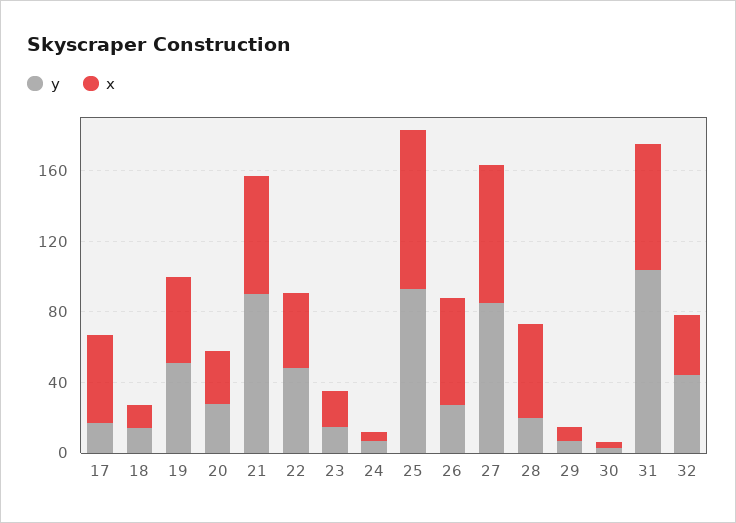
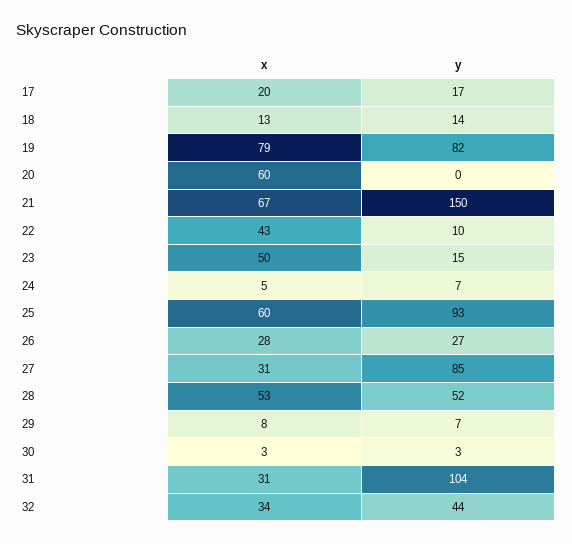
x, 17: 50 -> 20
y, 19: 50 -> 82
x, 19: 50 -> 79
y, 20: 30 -> 0
x, 20: 30 -> 60
y, 21: 90 -> 150
y, 22: 50 -> 10
x, 23: 20 -> 50
x, 25: 90 -> 60
x, 26: 60 -> 28
x, 27: 80 -> 31
y, 28: 20 -> 52
x, 31: 70 -> 31

